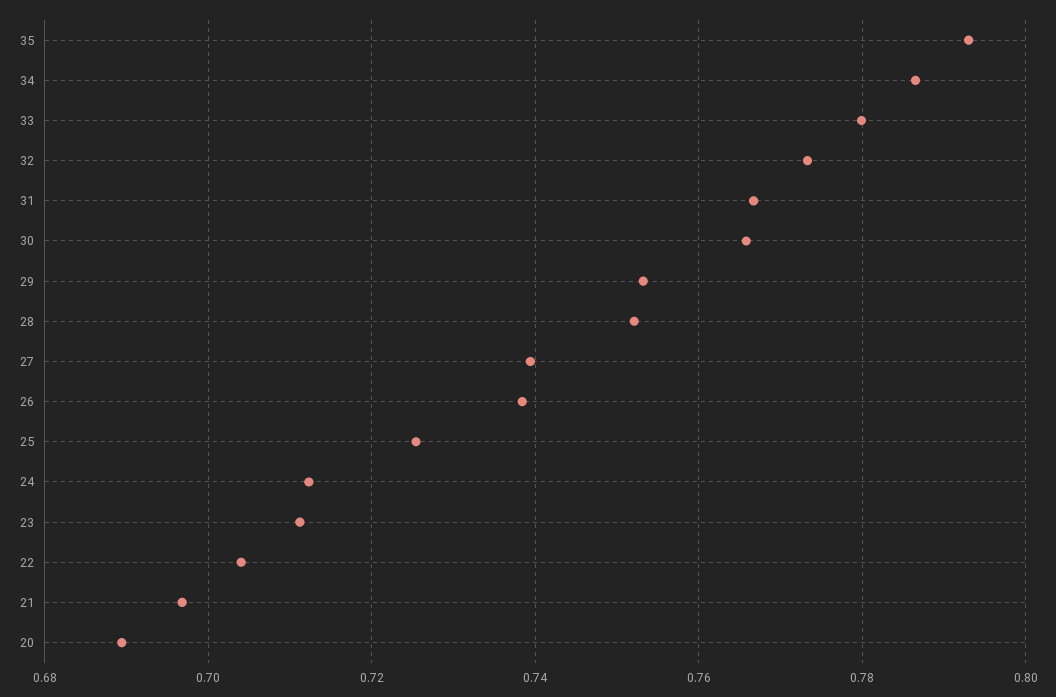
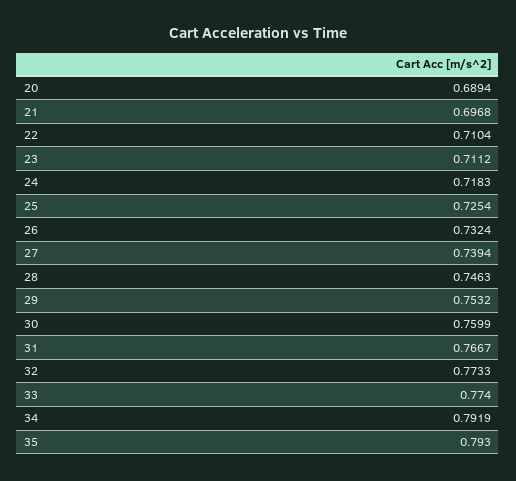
34: 0.786 -> 0.7919
33: 0.78 -> 0.774
30: 0.766 -> 0.7599
28: 0.752 -> 0.7463
26: 0.738 -> 0.7324
24: 0.712 -> 0.7183
22: 0.704 -> 0.7104

